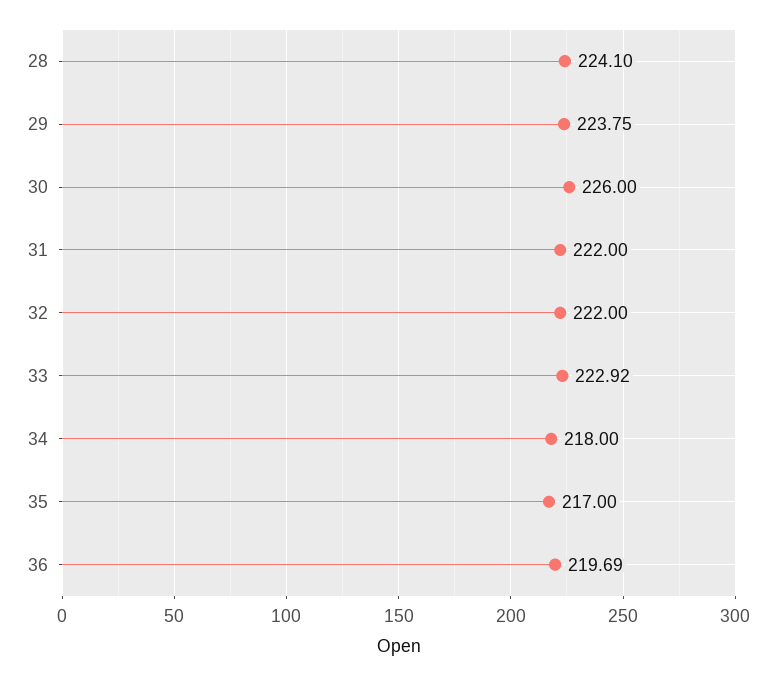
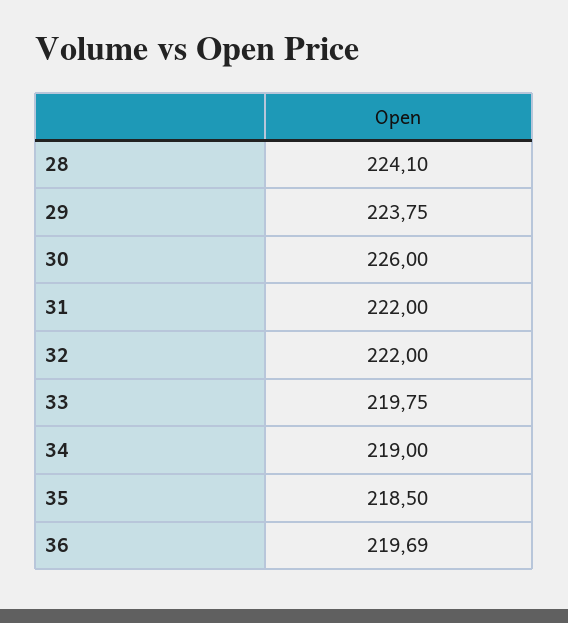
33: 222.92 -> 219.75
34: 218 -> 219
35: 217 -> 218.5

